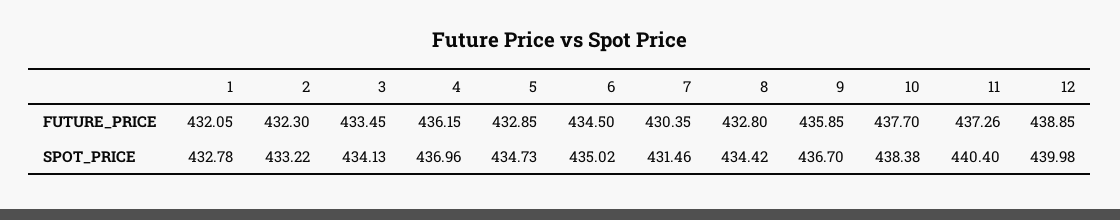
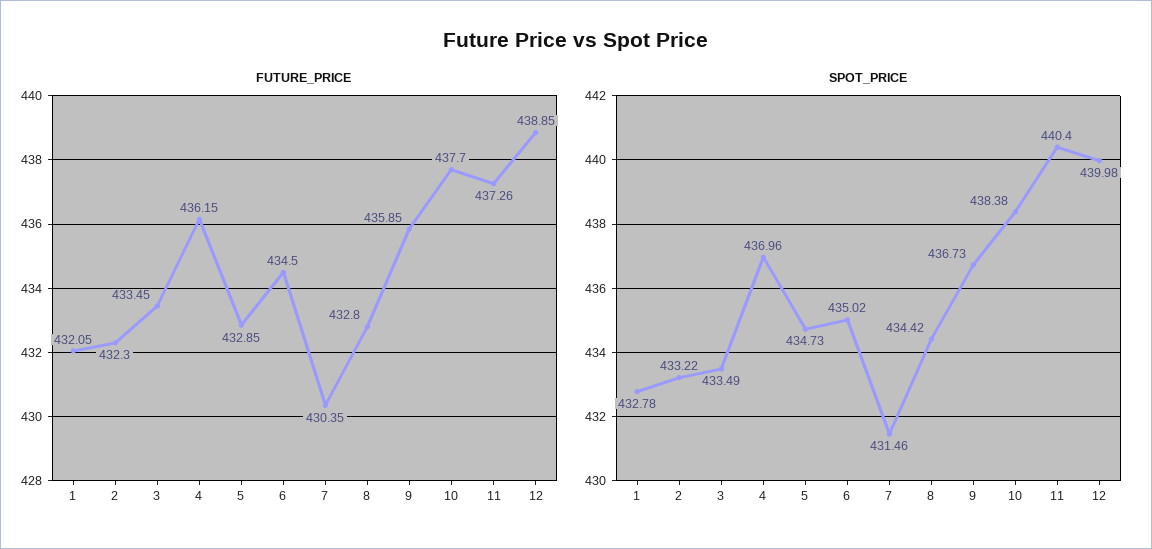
SPOT_PRICE, 3: 434.13 -> 433.49
SPOT_PRICE, 9: 436.7 -> 436.73

